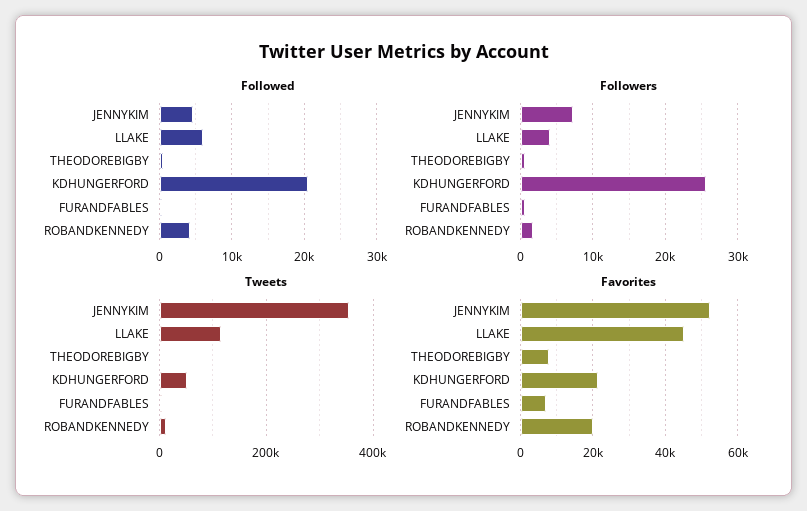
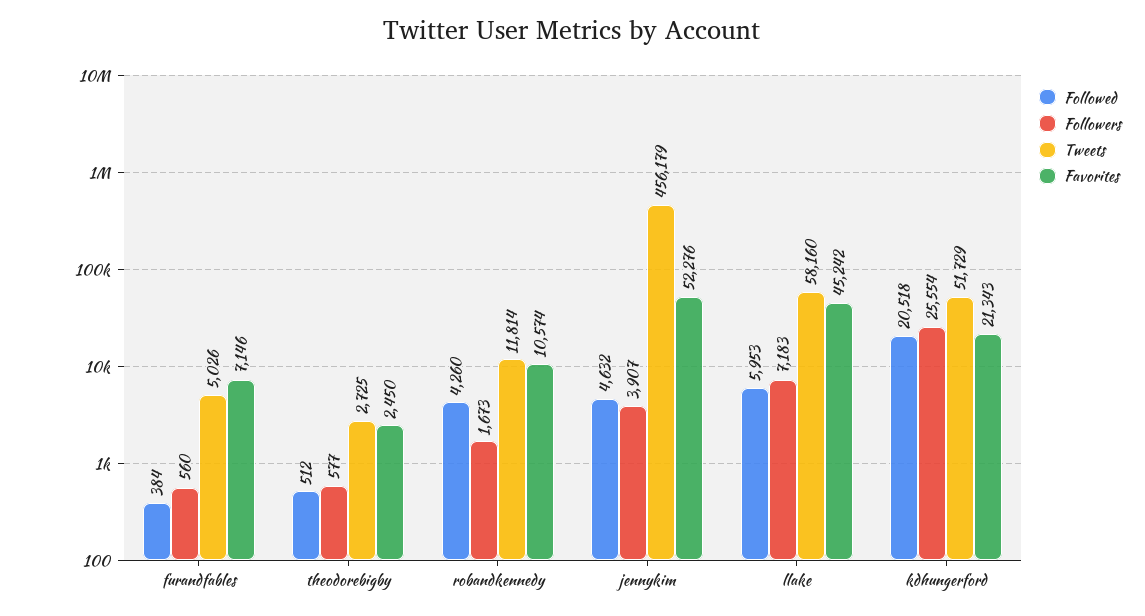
Followers, JENNYKIM: 7000 -> 3907
Followers, LLAKE: 4000 -> 7183
Tweets, JENNYKIM: 360000 -> 456179
Tweets, LLAKE: 120000 -> 58160
Favorites, THEODOREBIGBY: 8000 -> 2450
Favorites, ROBANDKENNEDY: 20000 -> 10574

